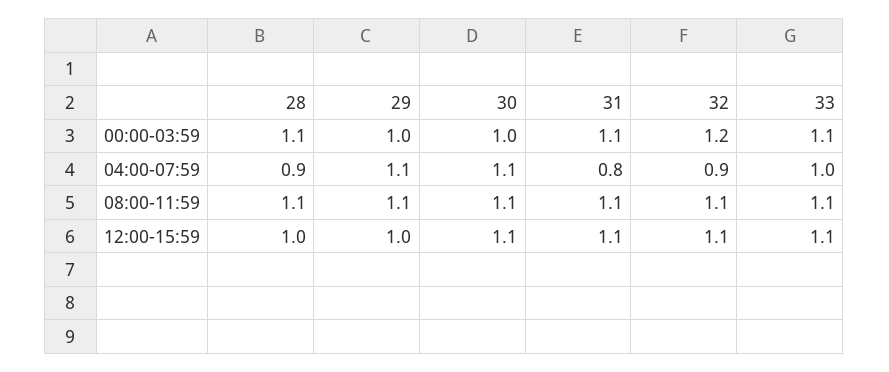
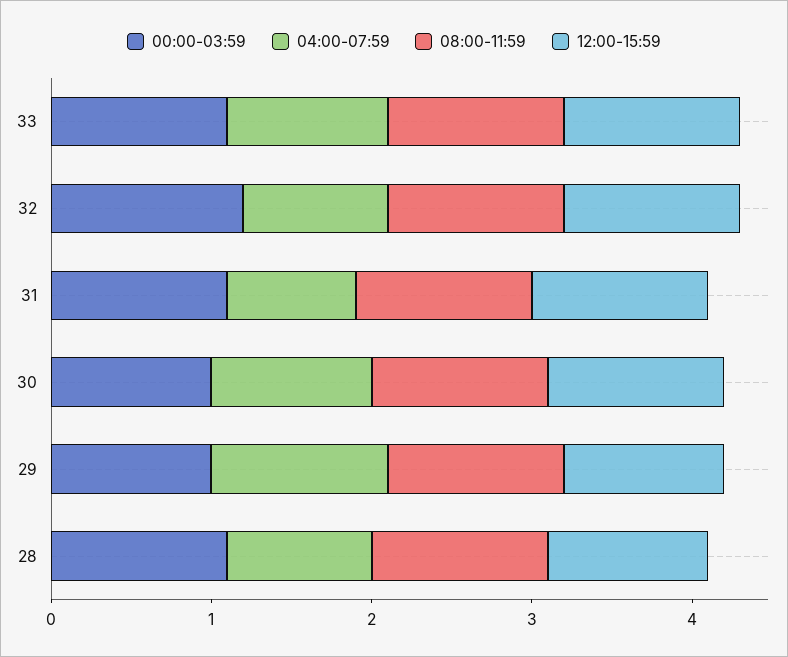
04:00-07:59, 30: 1.1 -> 1

